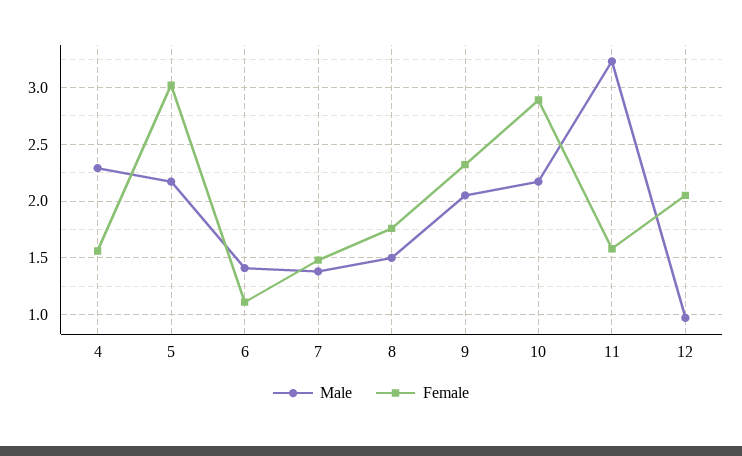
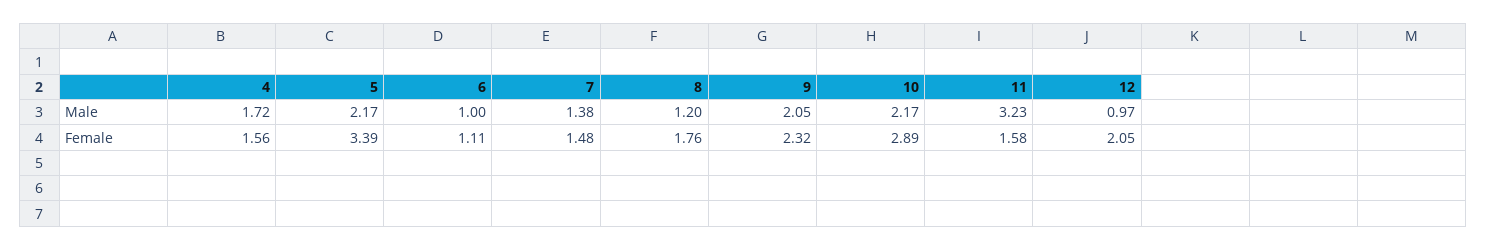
Male, 4: 2.3 -> 1.72
Female, 5: 3 -> 3.39
Male, 6: 1.4 -> 1
Male, 8: 1.5 -> 1.2

